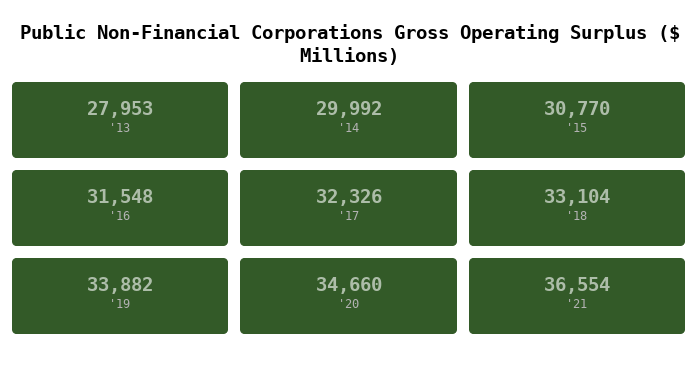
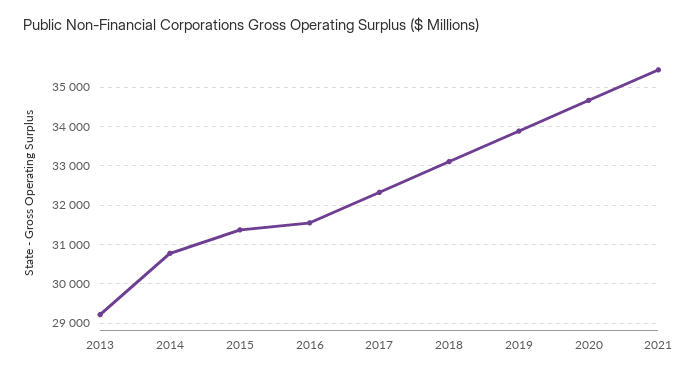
'13: 27953 -> 29200
'14: 29992 -> 30800
'15: 30770 -> 31400
'21: 36554 -> 35400

